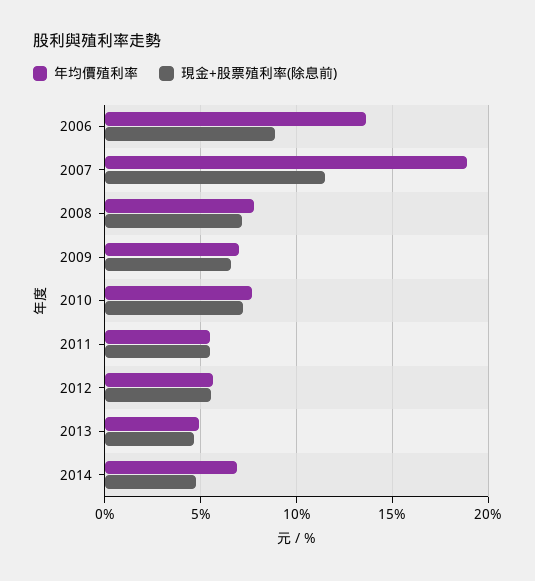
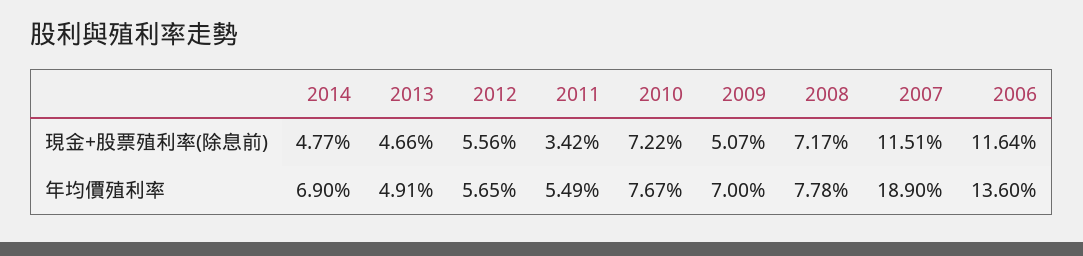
現金+股票殖利率(除息前), 2006: 9 -> 11.64
現金+股票殖利率(除息前), 2009: 6.5 -> 5.07
現金+股票殖利率(除息前), 2011: 5.5 -> 3.42

